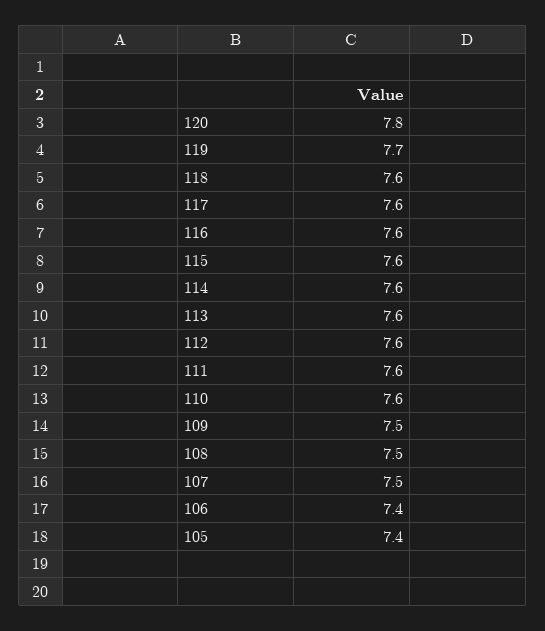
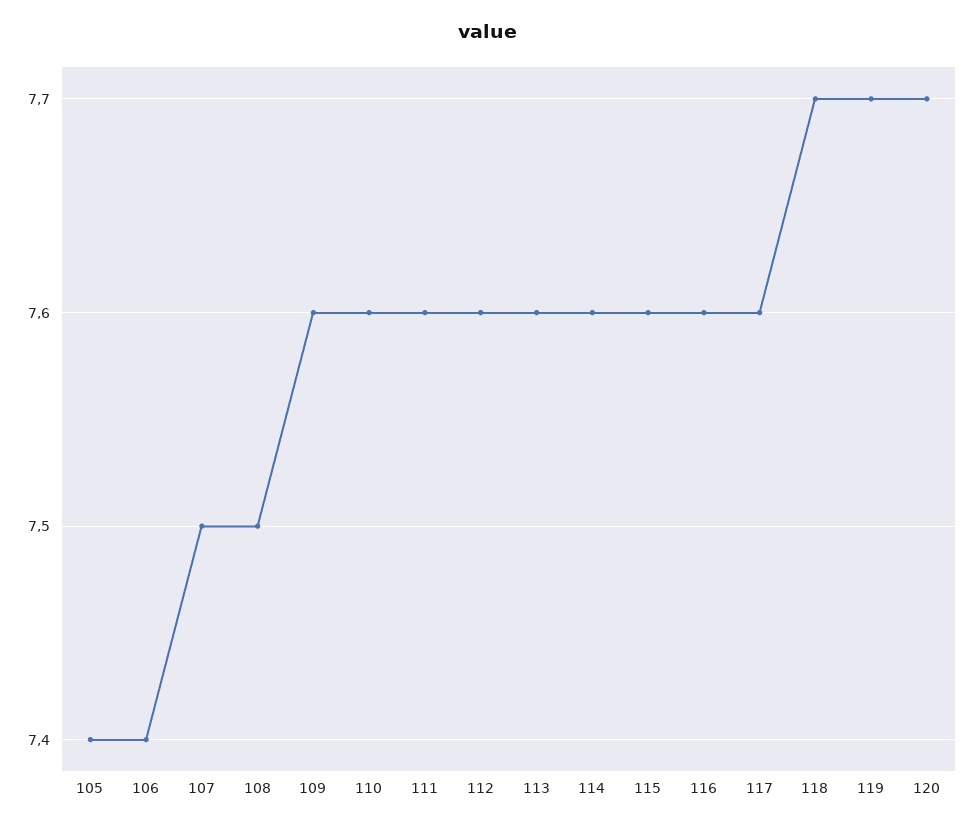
120: 7.8 -> 7.7
118: 7.6 -> 7.7
109: 7.5 -> 7.6

